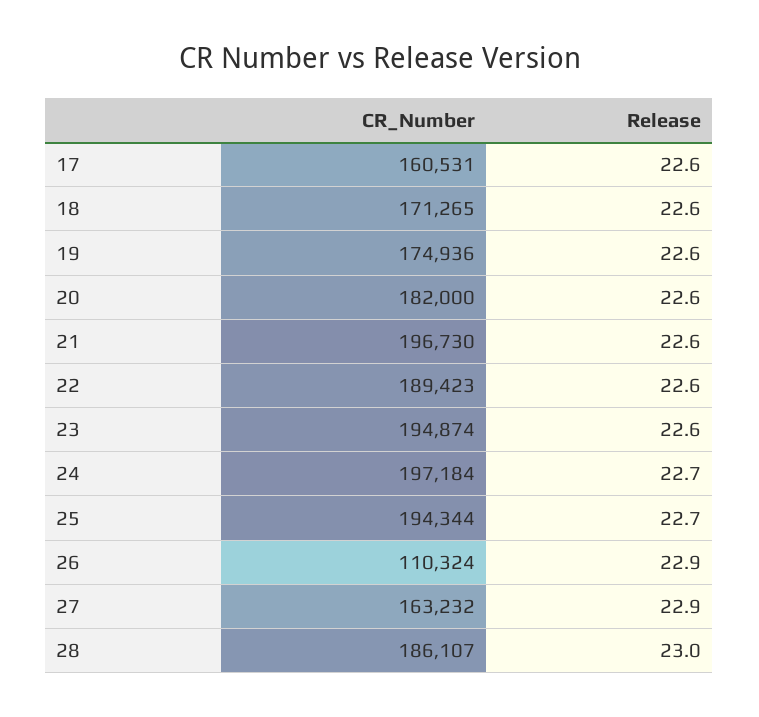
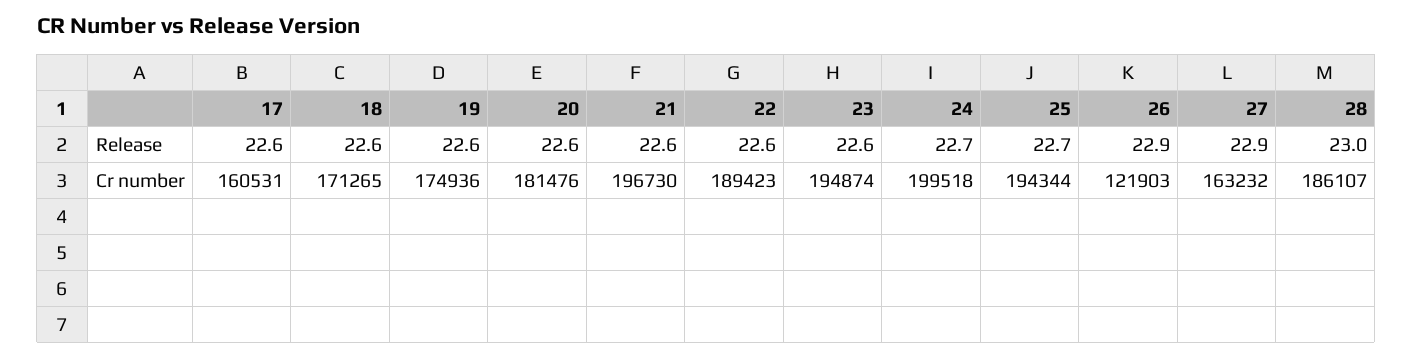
CR_Number, 20: 182000 -> 181476
CR_Number, 24: 197184 -> 199518
CR_Number, 26: 110324 -> 121903

